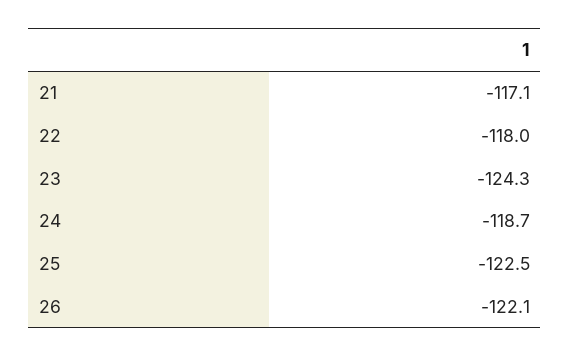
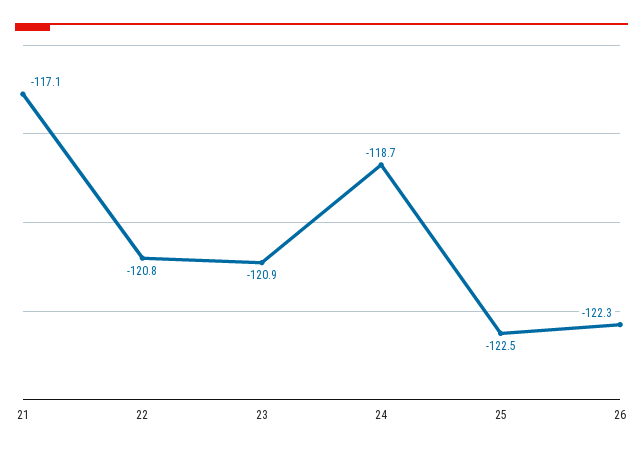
22: -118 -> -120.8
23: -124.3 -> -120.9
26: -122.1 -> -122.3

